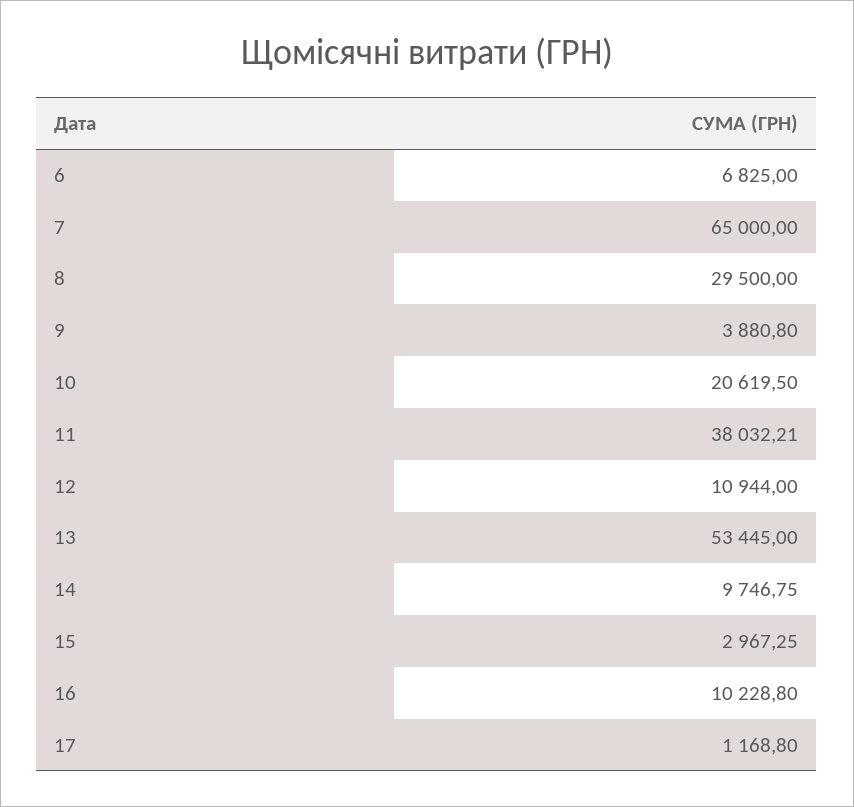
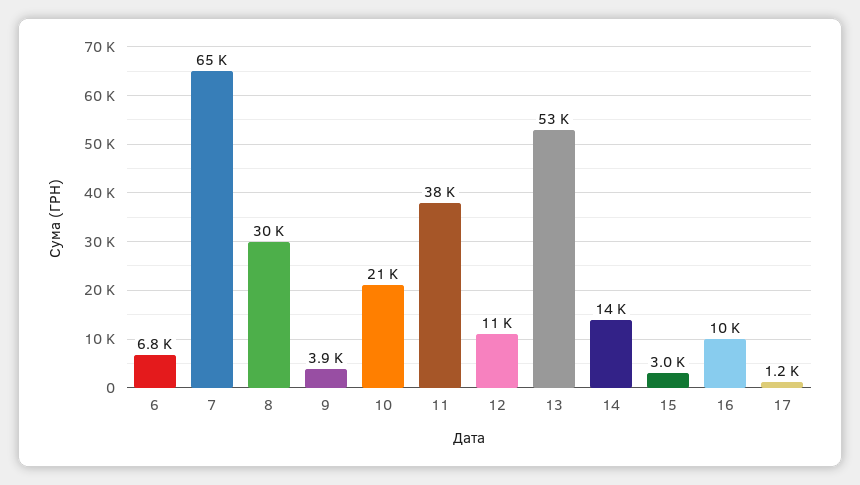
14: 9746.75 -> 14000

